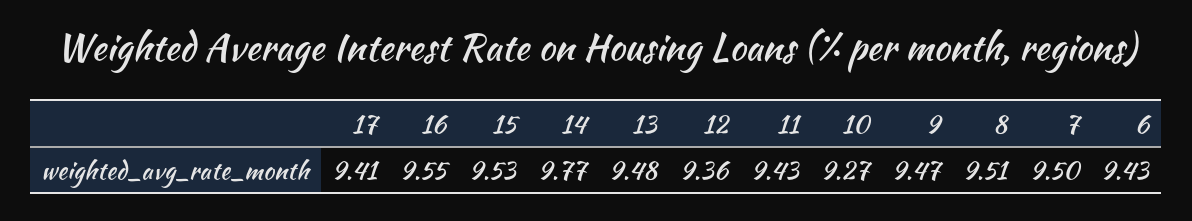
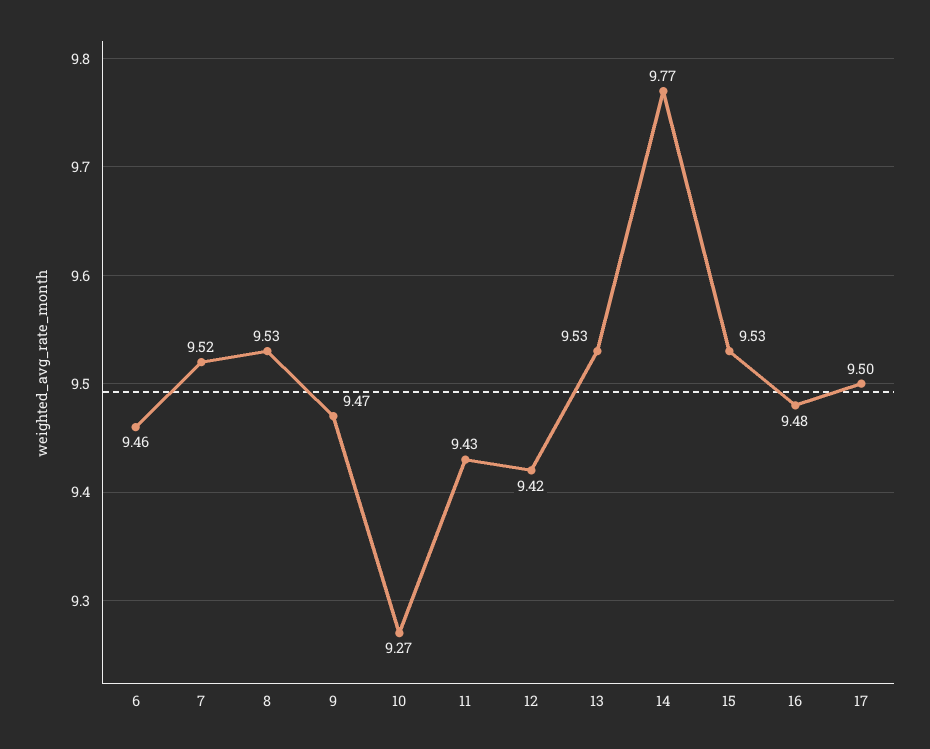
17: 9.41 -> 9.5
16: 9.55 -> 9.48
13: 9.48 -> 9.53
12: 9.36 -> 9.42
8: 9.51 -> 9.53
7: 9.5 -> 9.52
6: 9.43 -> 9.46

